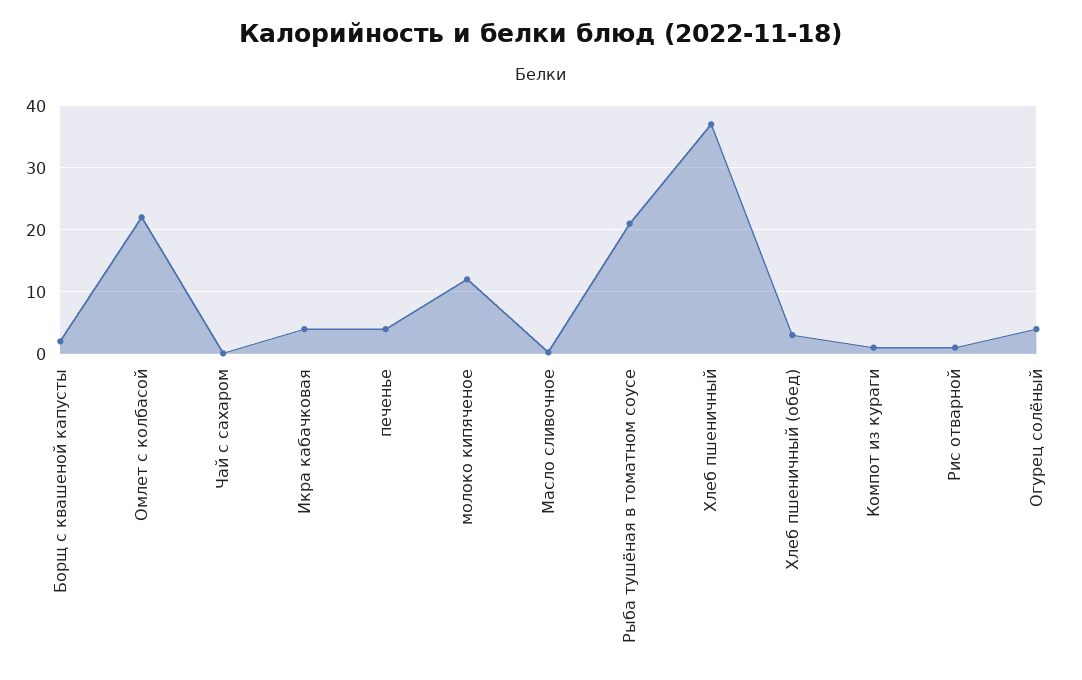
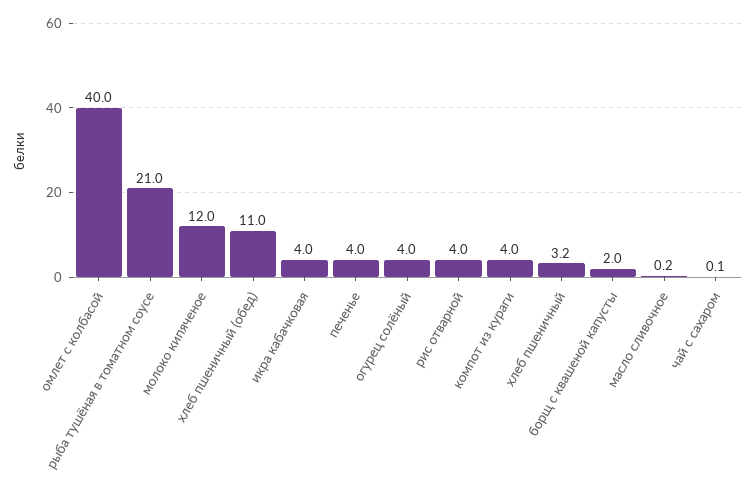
Омлет с колбасой: 22 -> 40
Хлеб пшеничный: 37 -> 3.2
Хлеб пшеничный (обед): 3 -> 11
Компот из кураги: 1 -> 4
Рис отварной: 1 -> 4

